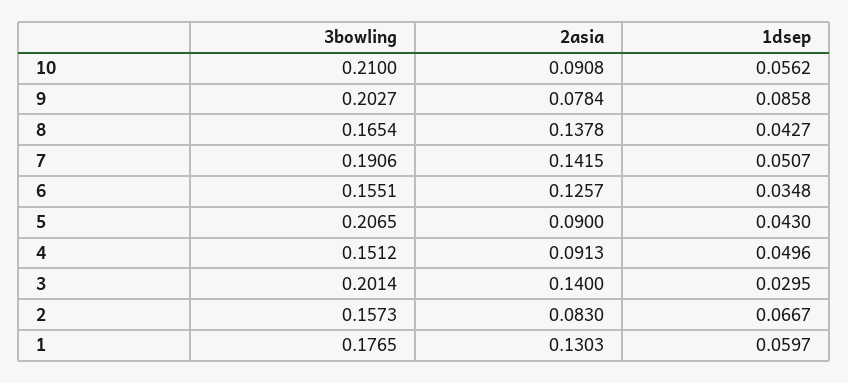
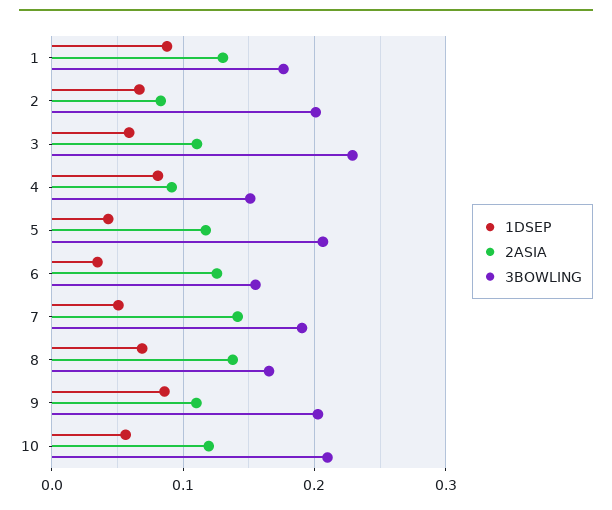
2asia, 10: 0.0908 -> 0.12
2asia, 9: 0.0784 -> 0.11
1dsep, 8: 0.0427 -> 0.07
2asia, 5: 0.09 -> 0.12
1dsep, 4: 0.0496 -> 0.08
3bowling, 3: 0.2014 -> 0.23
2asia, 3: 0.14 -> 0.11
1dsep, 3: 0.0295 -> 0.06
3bowling, 2: 0.1573 -> 0.2
1dsep, 1: 0.0597 -> 0.09

